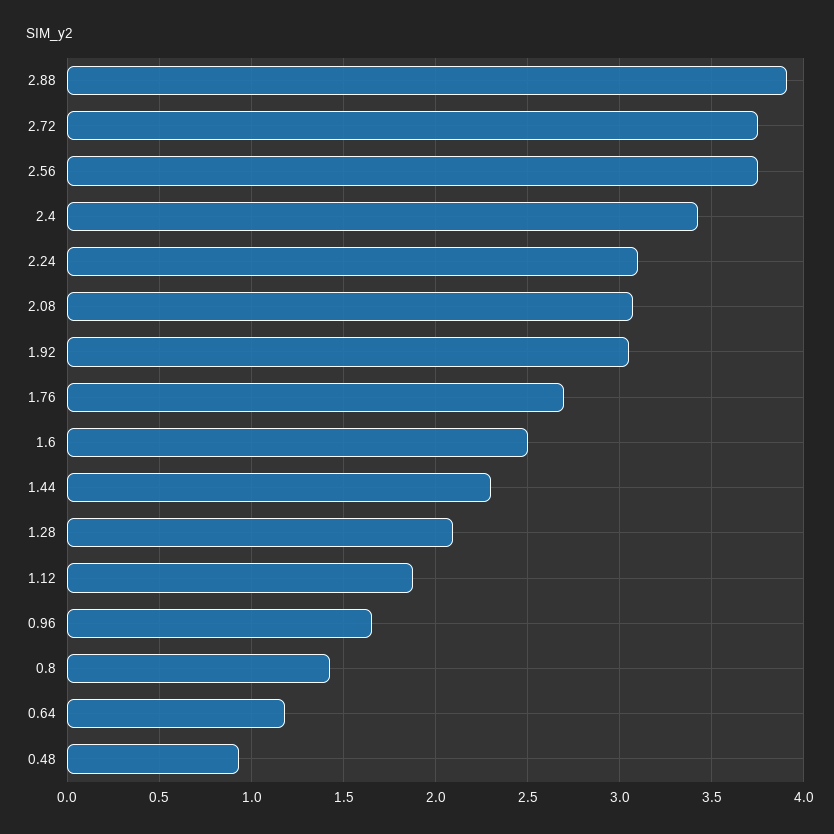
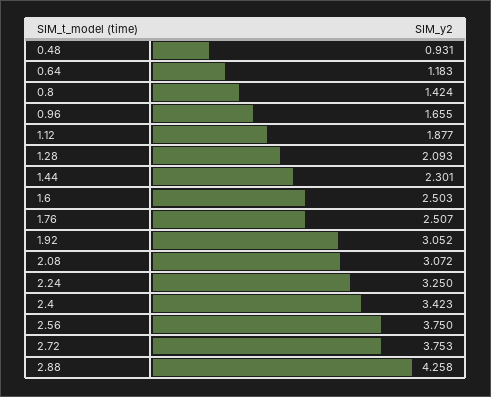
2.88: 3.9 -> 4.258
2.24: 3.1 -> 3.25
1.76: 2.7 -> 2.507

